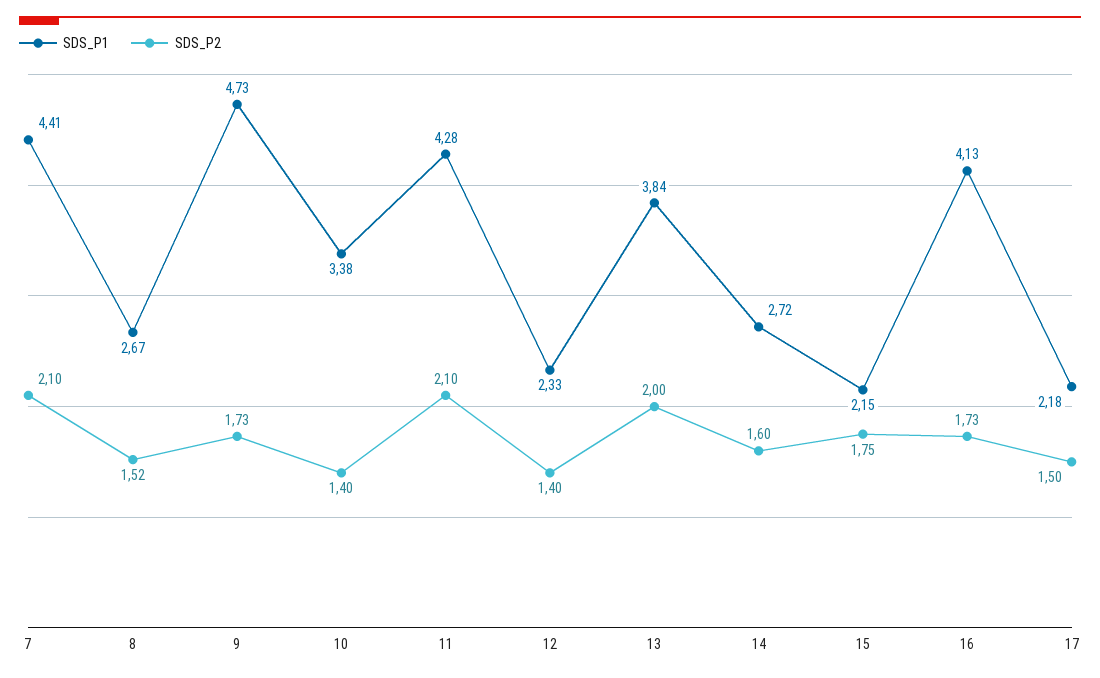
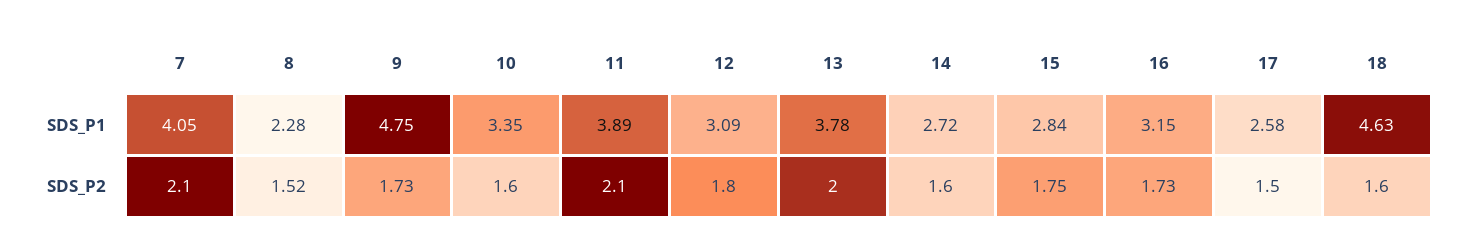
SDS_P1, 7: 4.41 -> 4.05
SDS_P1, 8: 2.67 -> 2.28
SDS_P1, 9: 4.73 -> 4.75
SDS_P1, 10: 3.38 -> 3.35
SDS_P2, 10: 1.4 -> 1.6
SDS_P1, 11: 4.28 -> 3.89
SDS_P1, 12: 2.33 -> 3.09
SDS_P2, 12: 1.4 -> 1.8
SDS_P1, 13: 3.84 -> 3.78
SDS_P1, 15: 2.15 -> 2.84
SDS_P1, 16: 4.13 -> 3.15
SDS_P1, 17: 2.18 -> 2.58
SDS_P1, 18: none -> 4.63
SDS_P2, 18: none -> 1.6

